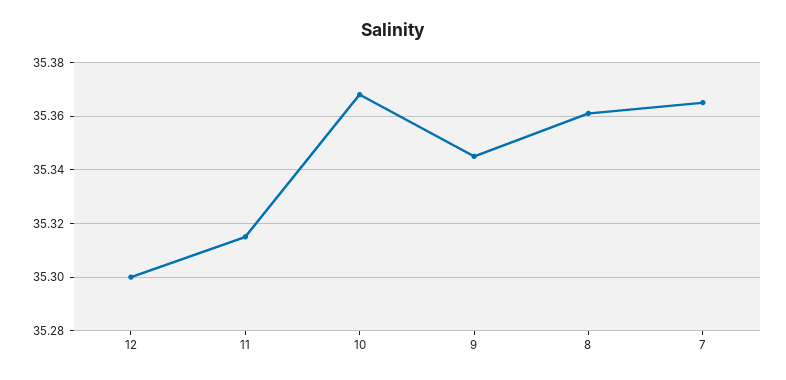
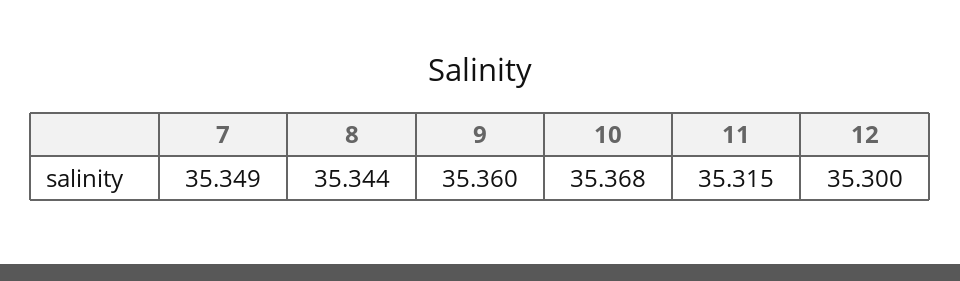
9: 35.345 -> 35.36
8: 35.36 -> 35.344
7: 35.365 -> 35.349

